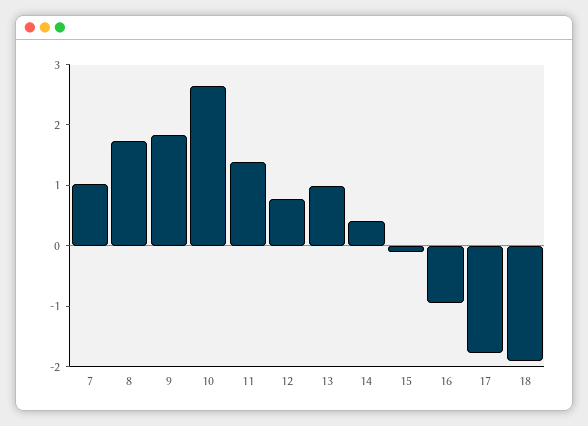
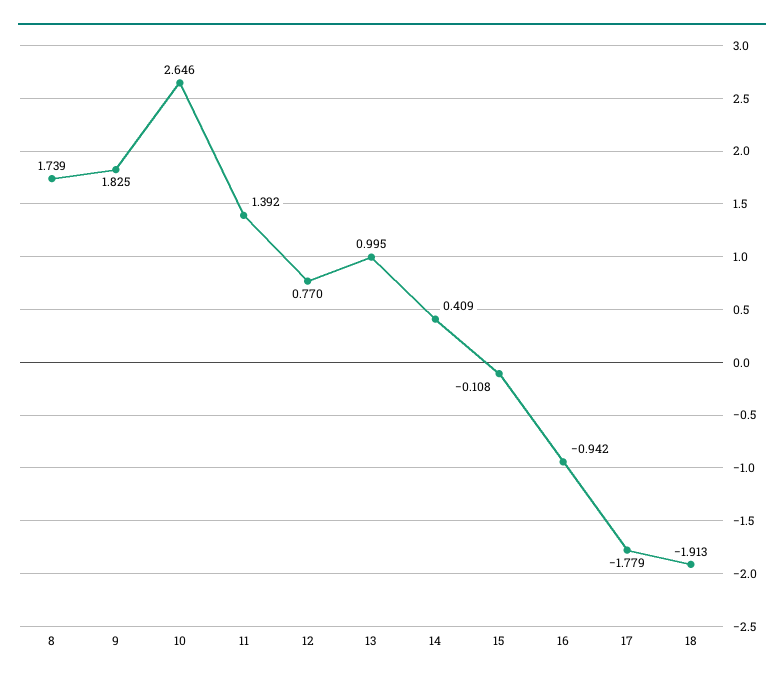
7: 1 -> none

